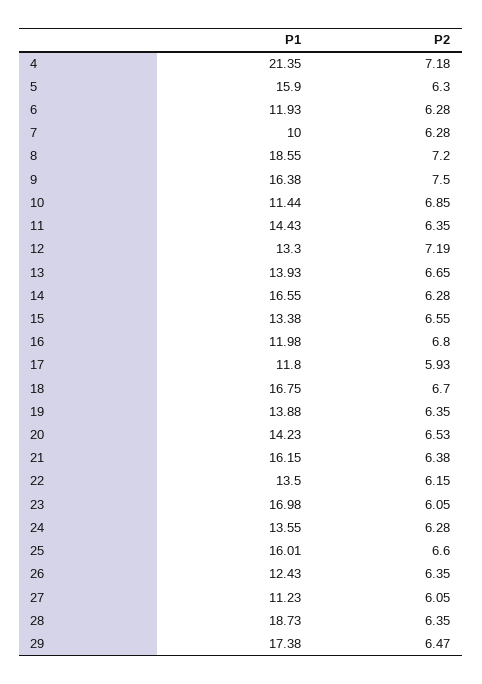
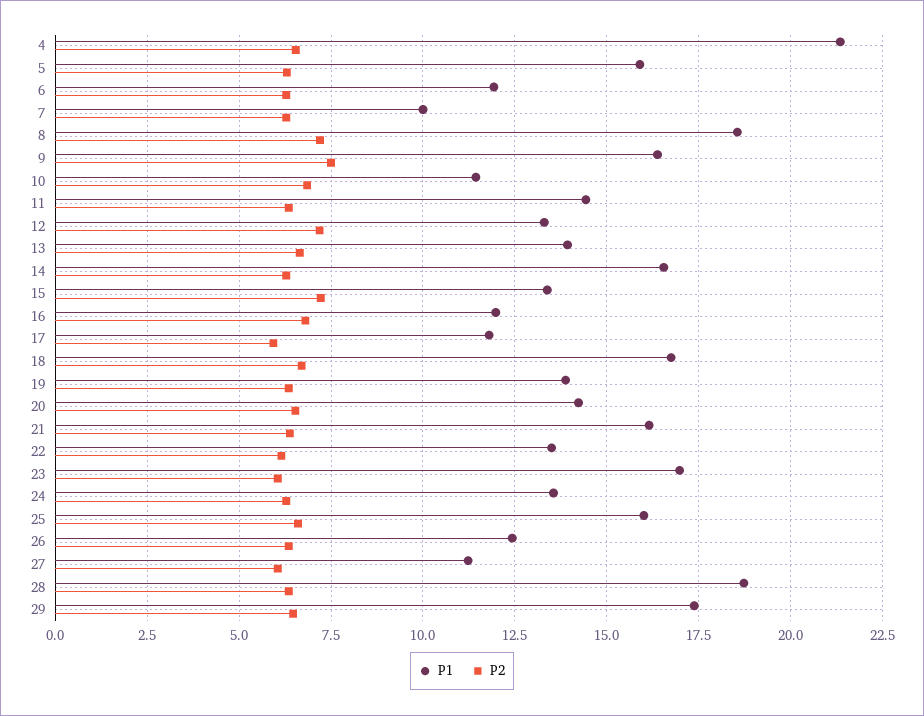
P2, 4: 7.18 -> 6.5
P2, 15: 6.55 -> 7.25

